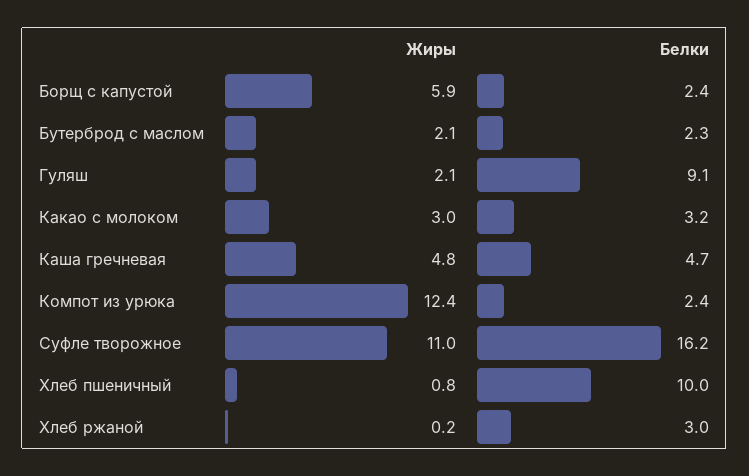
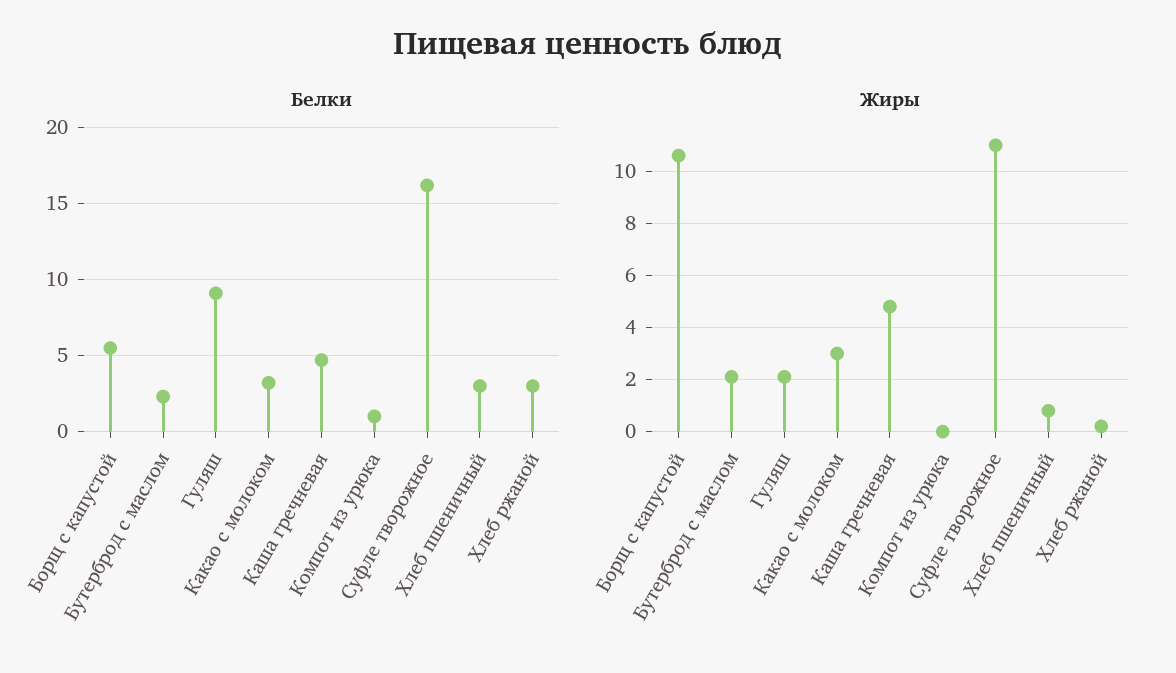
Жиры, Борщ с капустой: 5.9 -> 10.5
Белки, Борщ с капустой: 2.4 -> 5.5
Жиры, Компот из урюка: 12.4 -> 0
Белки, Компот из урюка: 2.4 -> 1
Белки, Хлеб пшеничный: 10 -> 3

